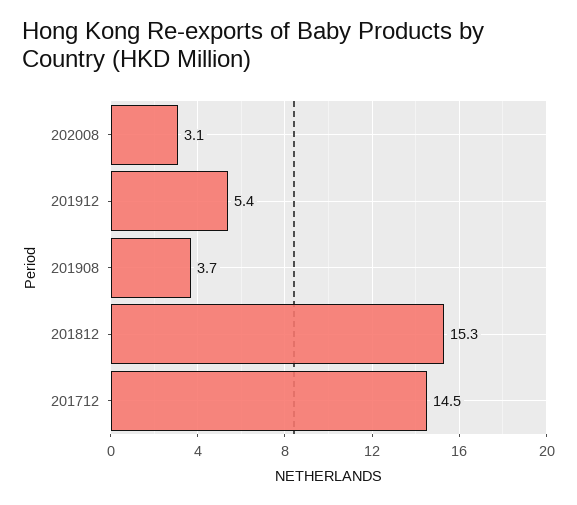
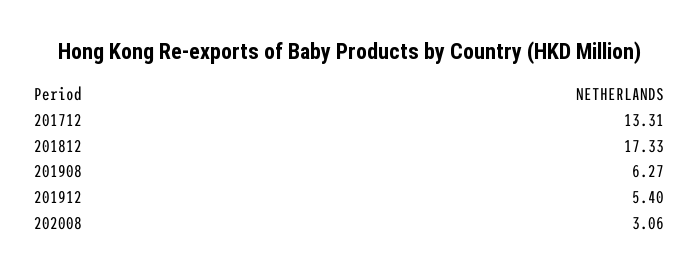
201908: 3.7 -> 6.27
201812: 15.3 -> 17.33
201712: 14.5 -> 13.31

